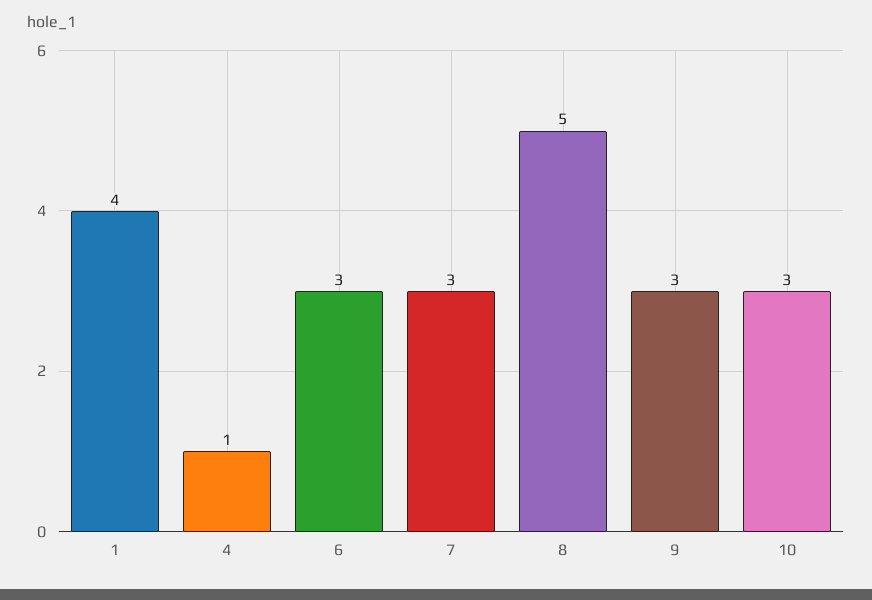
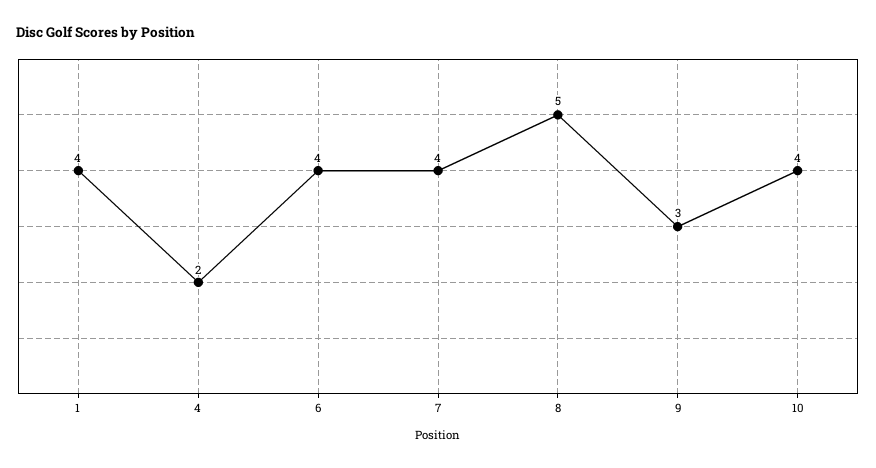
4: 1 -> 2
6: 3 -> 4
7: 3 -> 4
10: 3 -> 4

